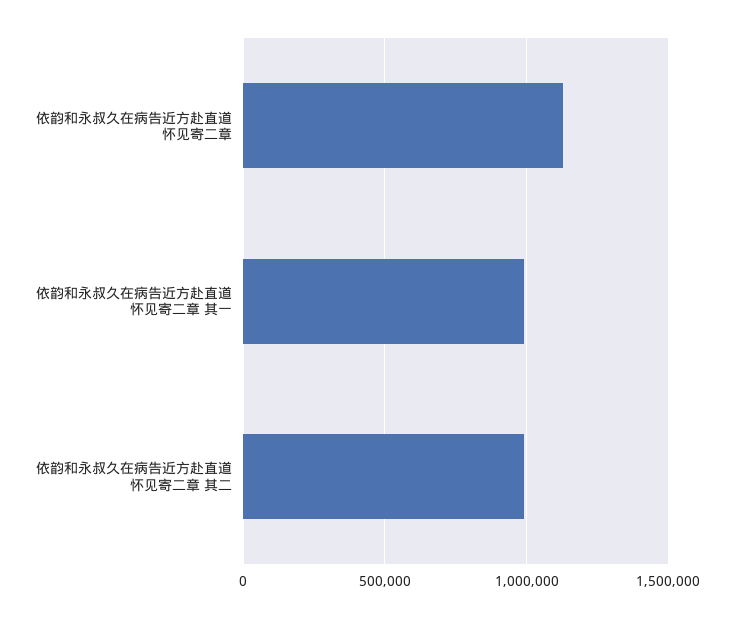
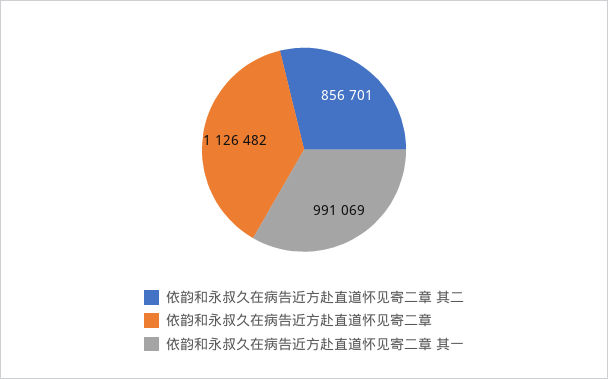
依韵和永叔久在病告近方赴直道怀见寄二章 其二: 1000000 -> 856701

